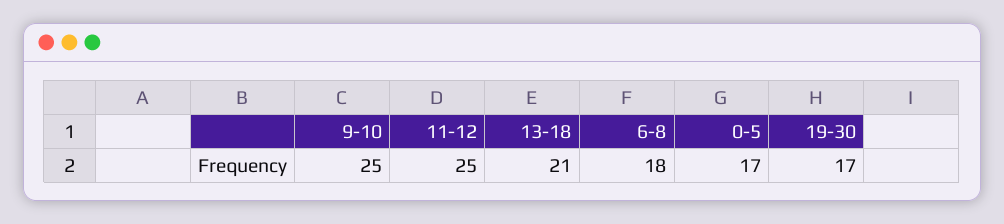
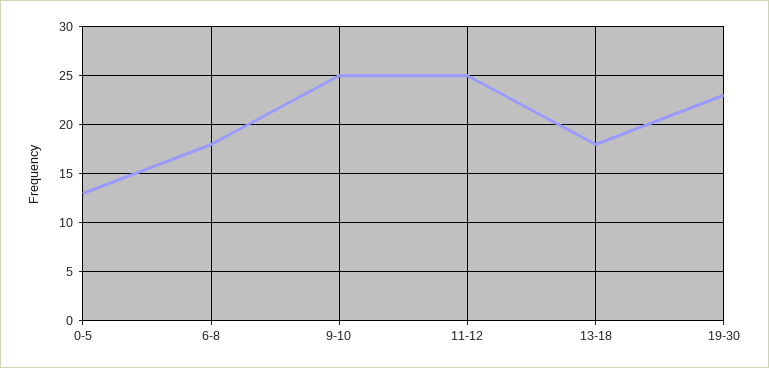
13-18: 21 -> 18
0-5: 17 -> 13
19-30: 17 -> 23

